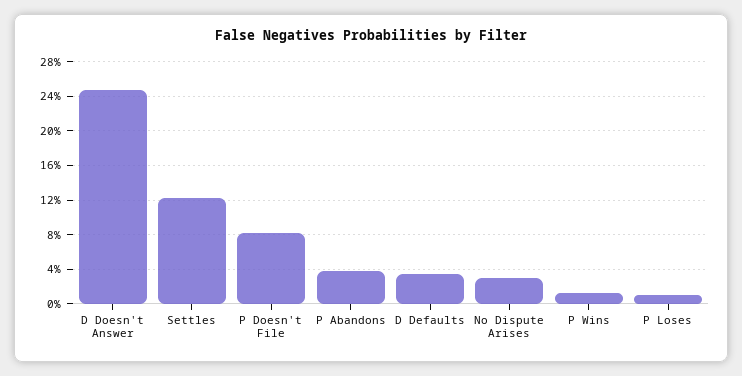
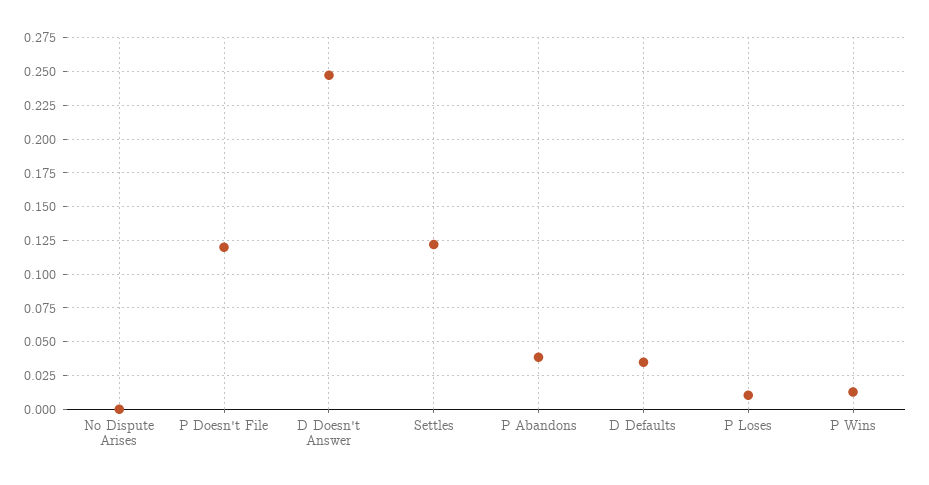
P Doesn't File: 0.08 -> 0.12
No Dispute Arises: 0.03 -> 0

